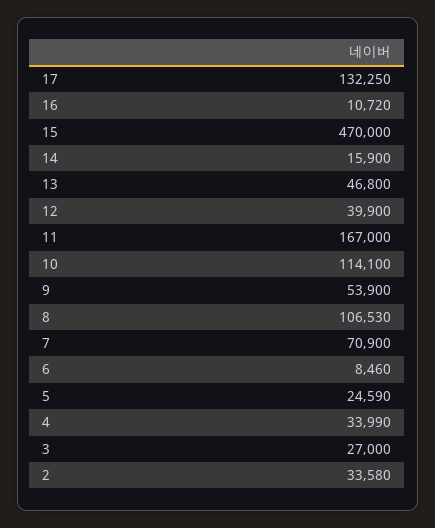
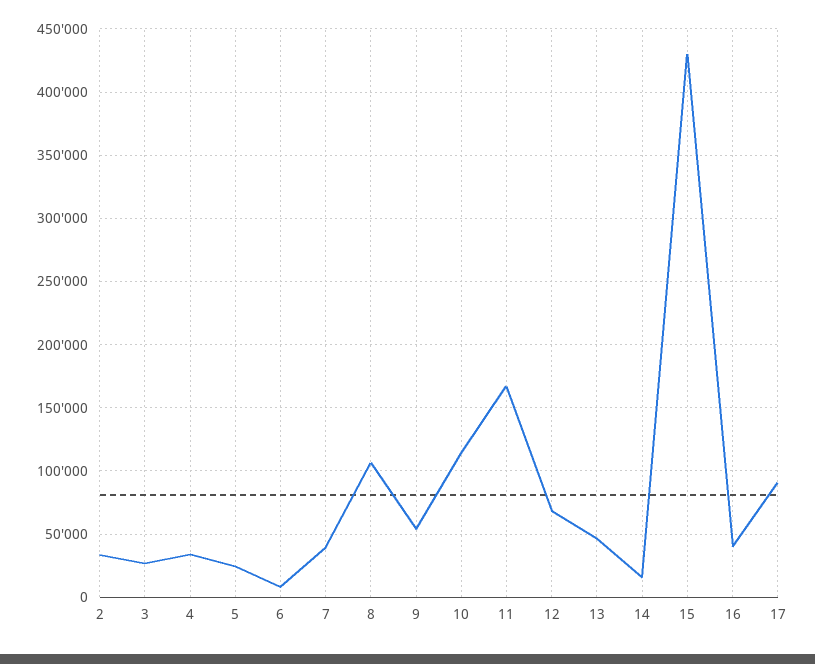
17: 132250 -> 90000
16: 10720 -> 40000
15: 470000 -> 430000
12: 39900 -> 70000
7: 70900 -> 40000

